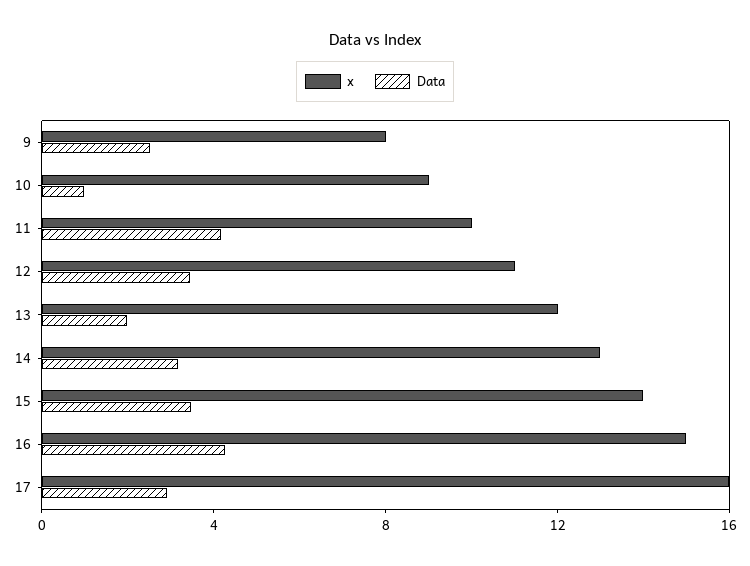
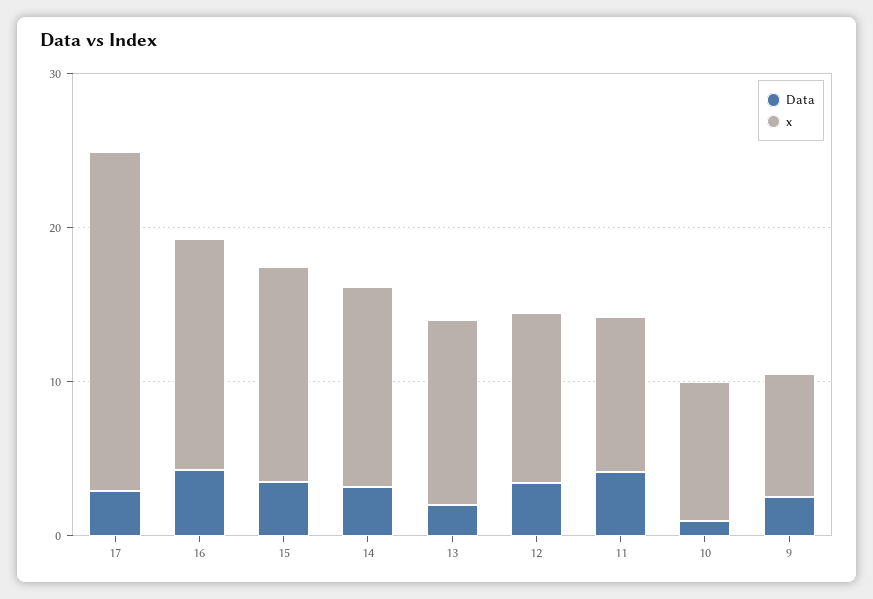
x, 17: 16 -> 22

